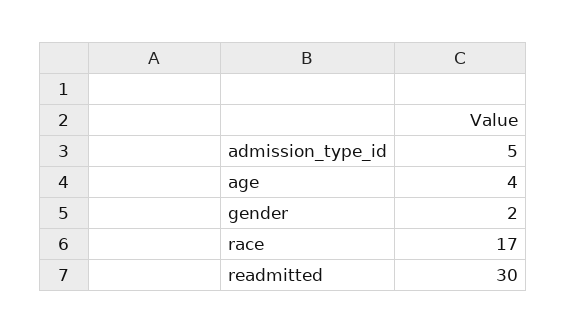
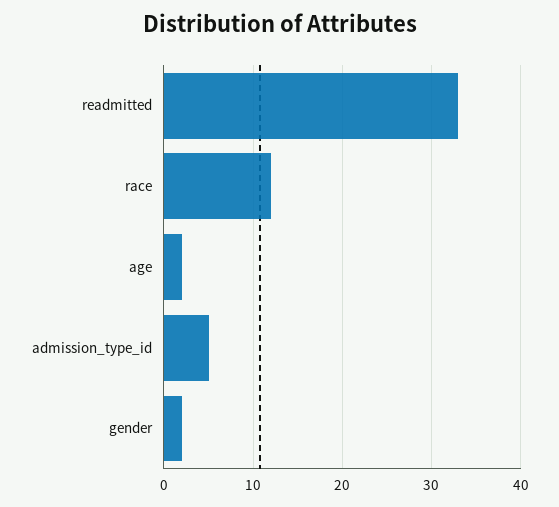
age: 4 -> 2
race: 17 -> 12
readmitted: 30 -> 33

